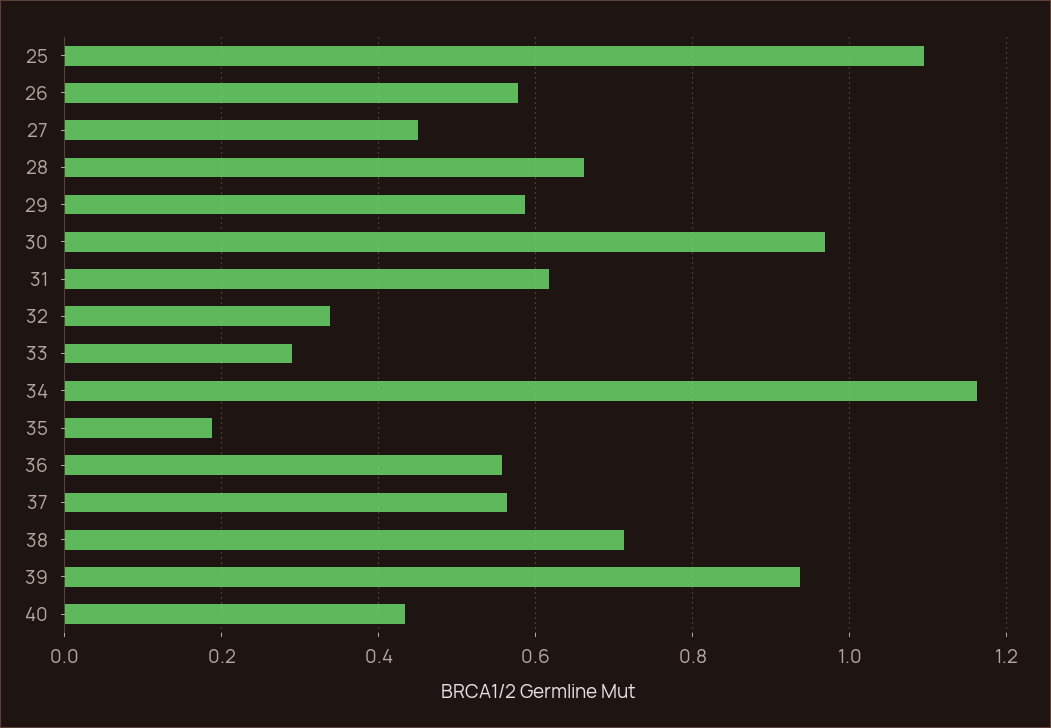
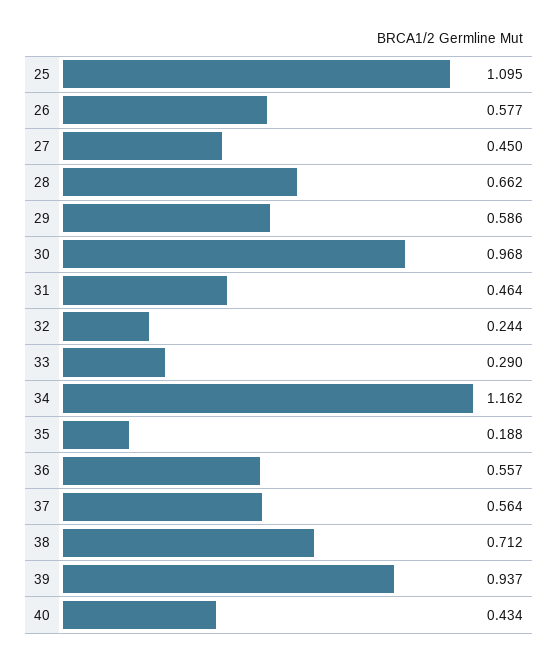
31: 0.62 -> 0.464
32: 0.34 -> 0.244

